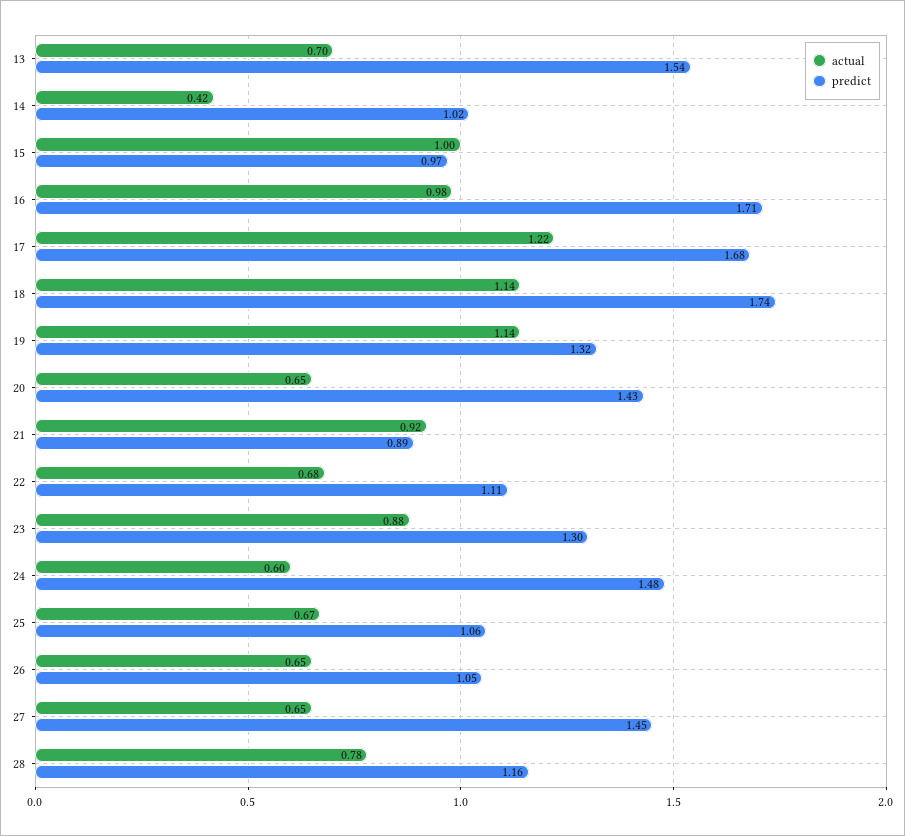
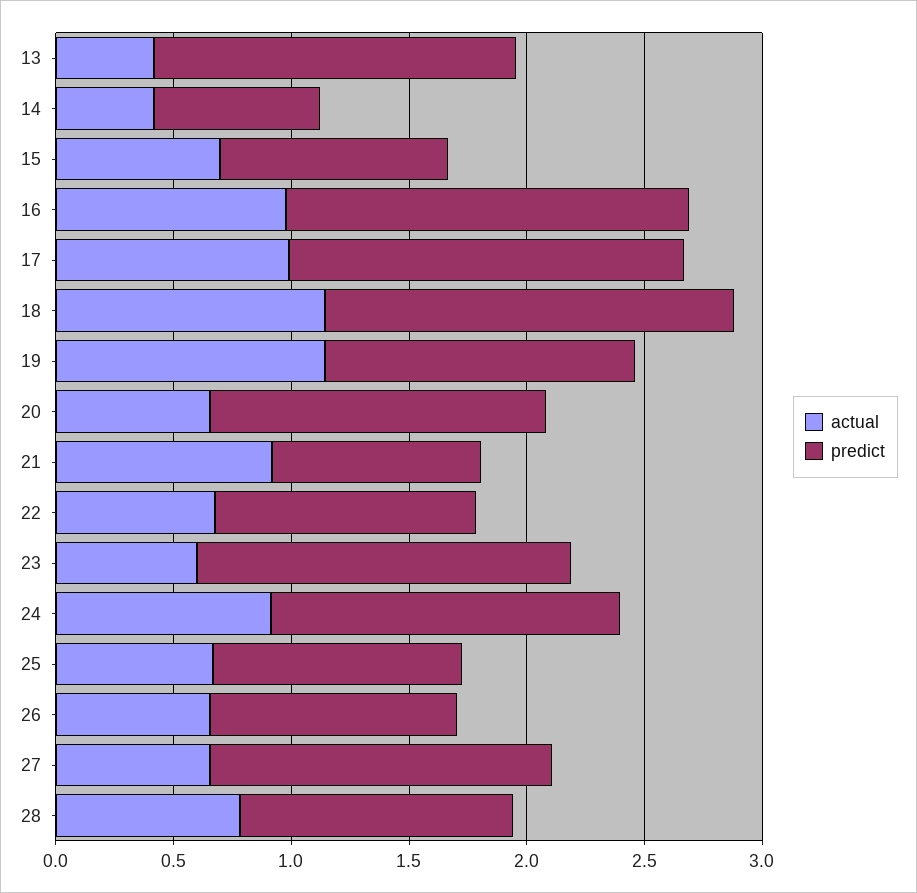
actual, 13: 0.7 -> 0.4
predict, 14: 1.02 -> 0.7
actual, 15: 1 -> 0.7
actual, 17: 1.22 -> 1
actual, 23: 0.88 -> 0.6
predict, 23: 1.3 -> 1.6
actual, 24: 0.6 -> 0.9

